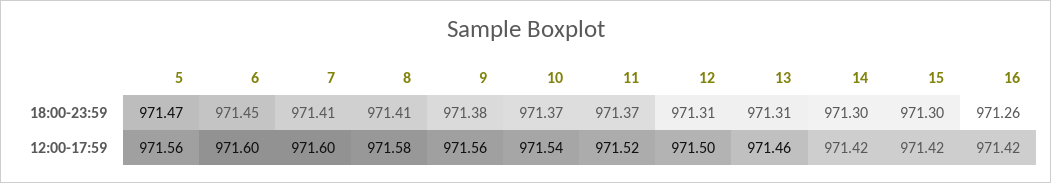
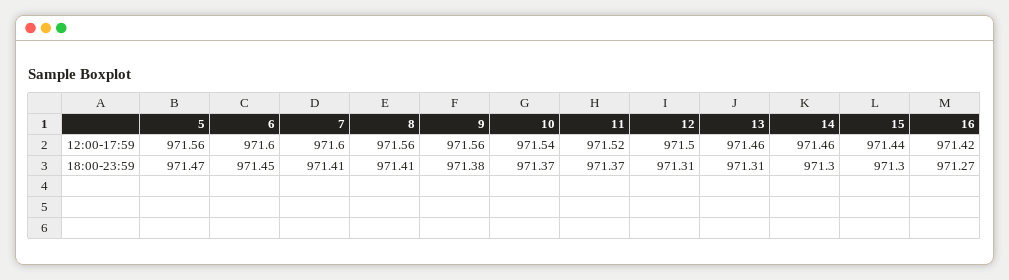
16, 18:00-23:59: 971.26 -> 971.27
8, 12:00-17:59: 971.58 -> 971.56
14, 12:00-17:59: 971.42 -> 971.46
15, 12:00-17:59: 971.42 -> 971.44

